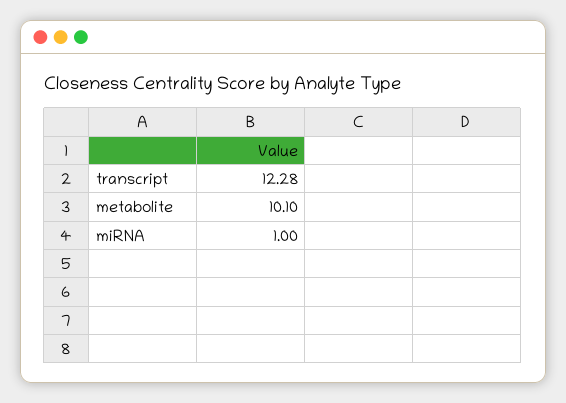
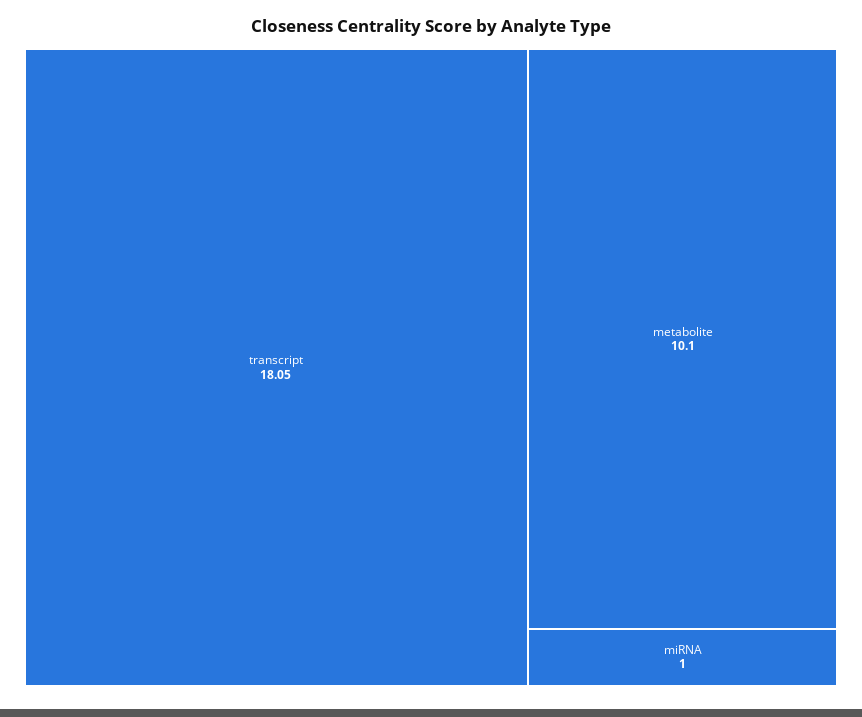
transcript: 12.28 -> 18.05

